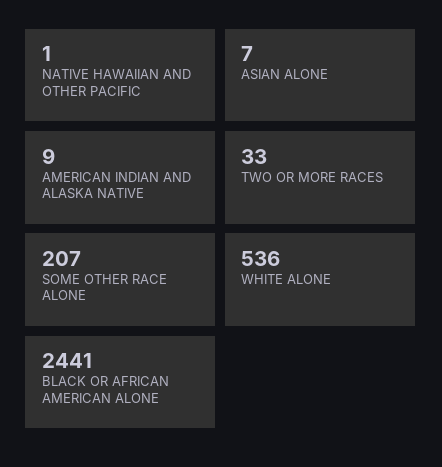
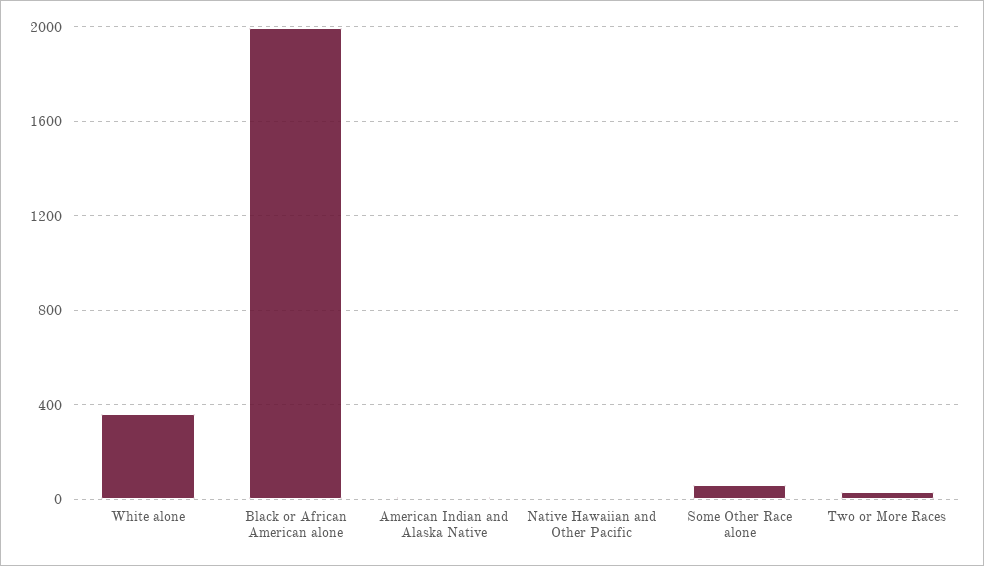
ASIAN ALONE: 7 -> none
SOME OTHER RACE ALONE: 207 -> 50
WHITE ALONE: 536 -> 350
BLACK OR AFRICAN AMERICAN ALONE: 2441 -> 2000

